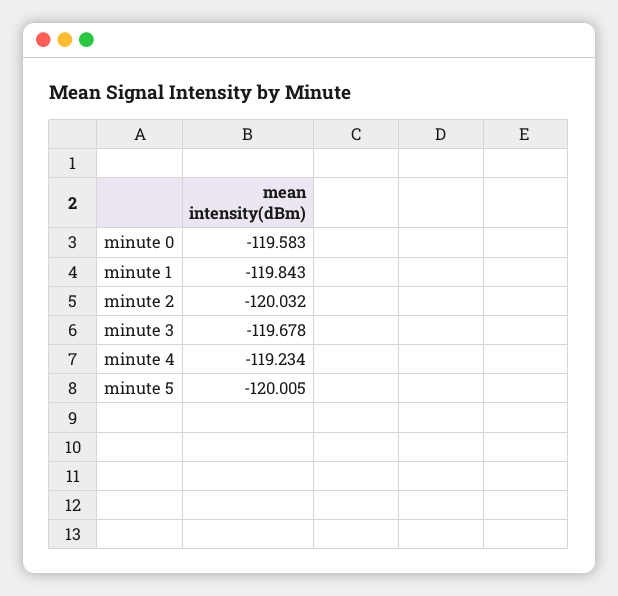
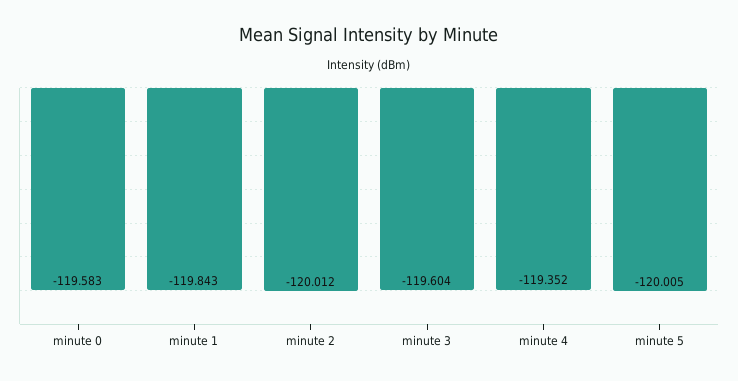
minute 2: -120.032 -> -120.012
minute 3: -119.678 -> -119.604
minute 4: -119.234 -> -119.352

